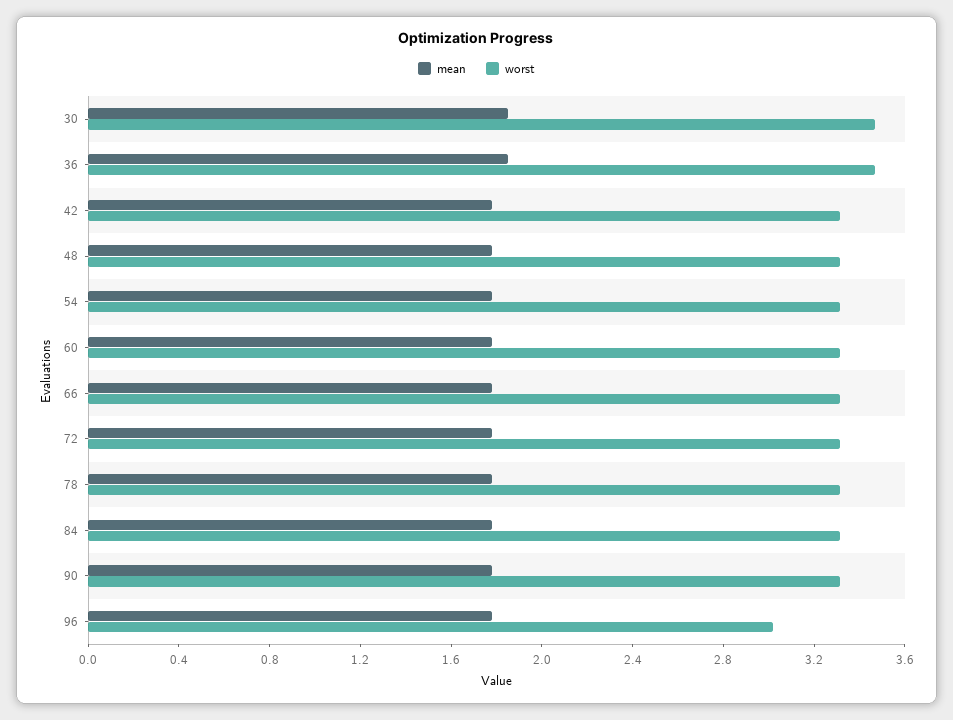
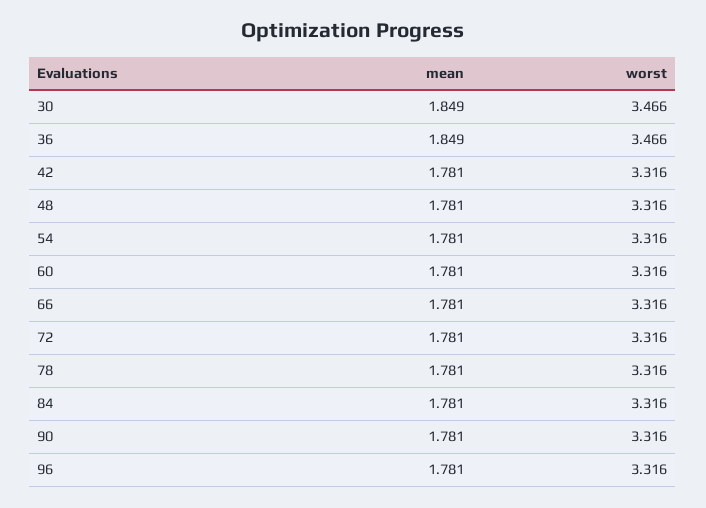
worst, 96: 3 -> 3.316

